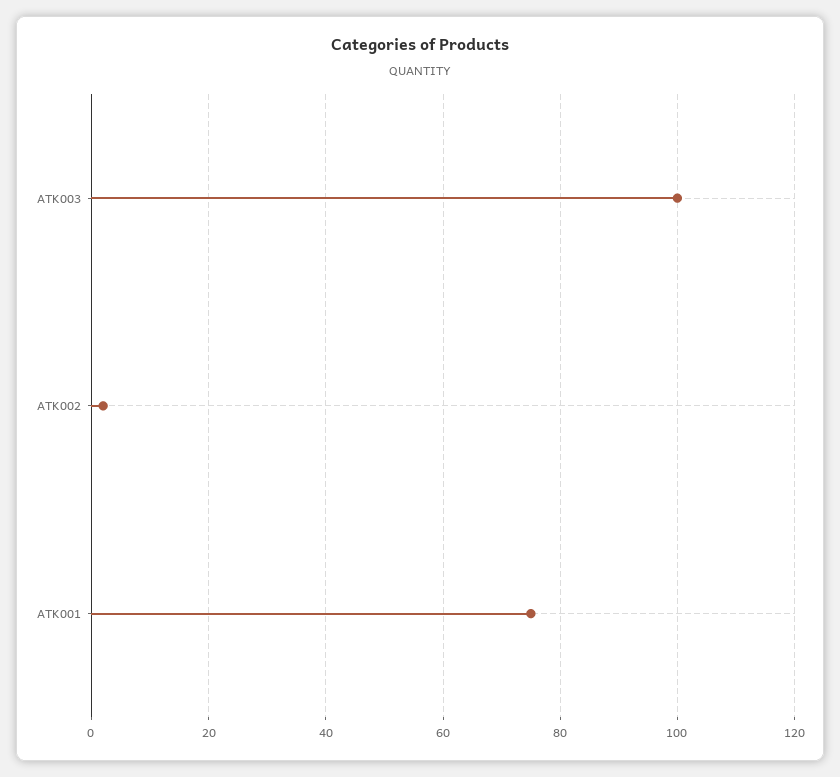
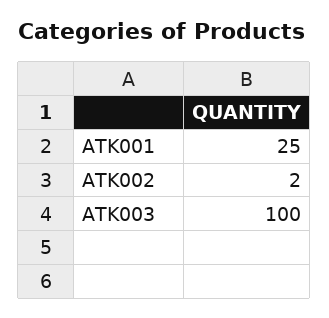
ATK001: 75 -> 25

